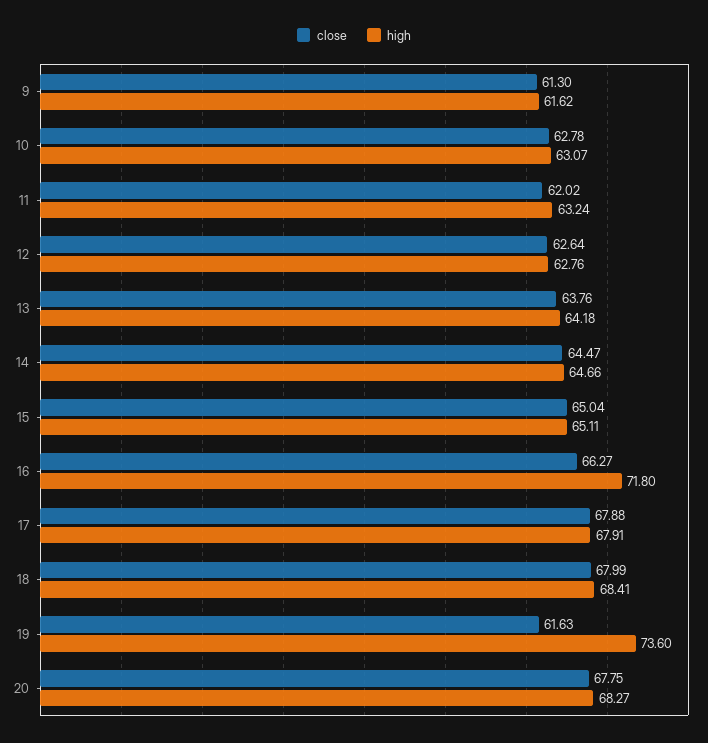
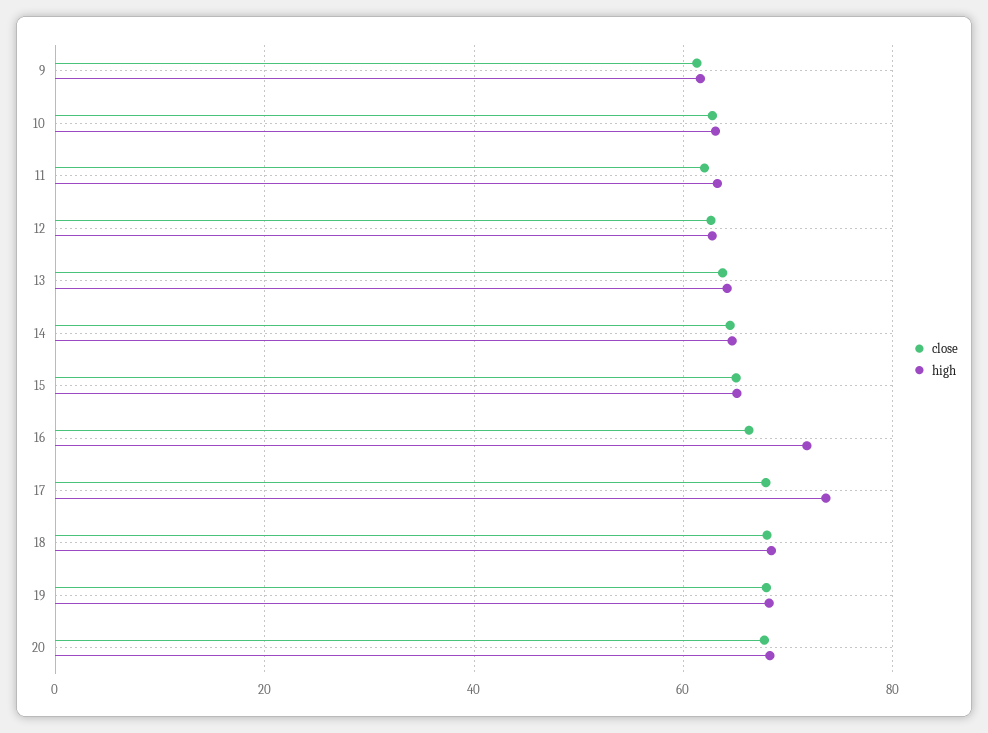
high, 17: 67.91 -> 74
close, 19: 61.63 -> 68
high, 19: 73.6 -> 68

